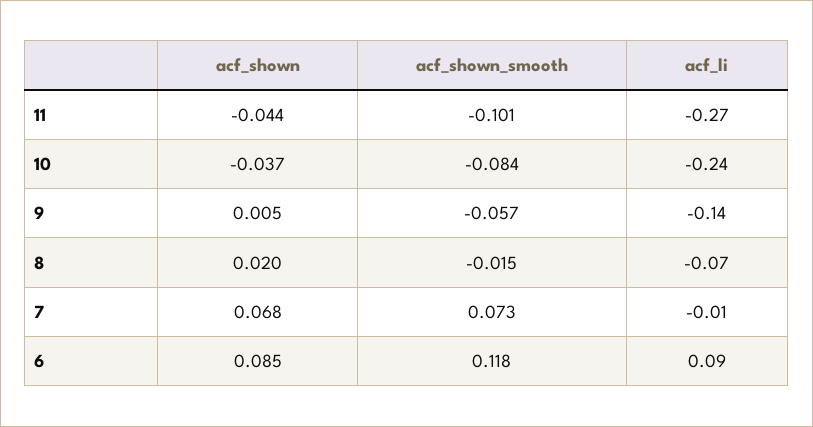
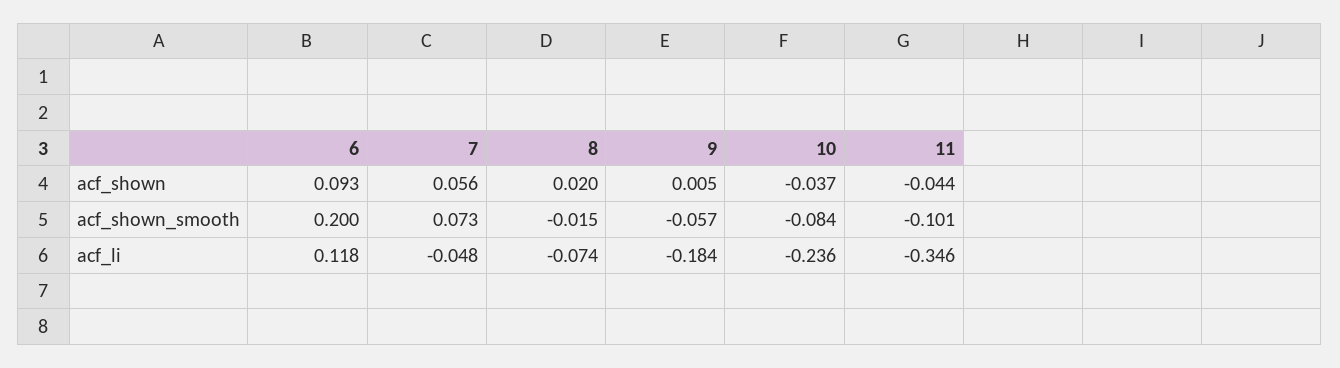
acf_li, 11: -0.27 -> -0.346
acf_li, 9: -0.14 -> -0.184
acf_shown, 7: 0.068 -> 0.056
acf_li, 7: -0.01 -> -0.048
acf_shown, 6: 0.085 -> 0.093
acf_shown_smooth, 6: 0.118 -> 0.2
acf_li, 6: 0.09 -> 0.118

